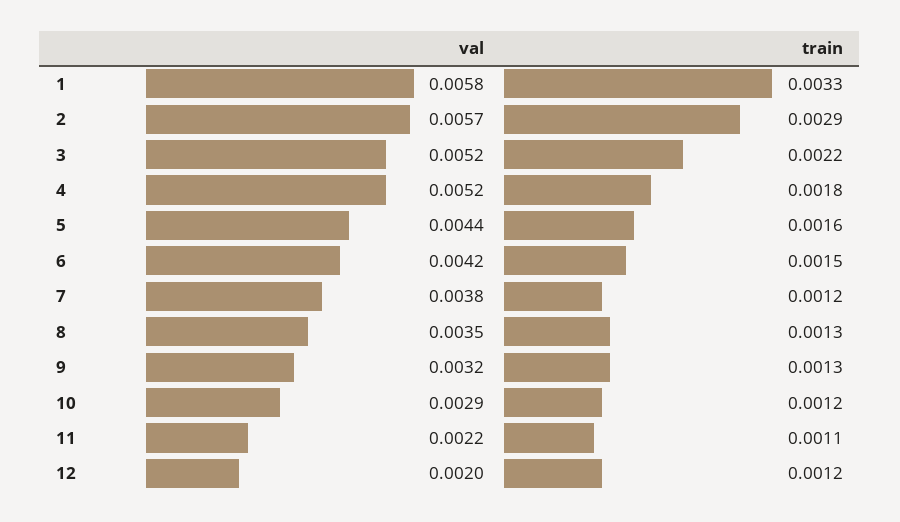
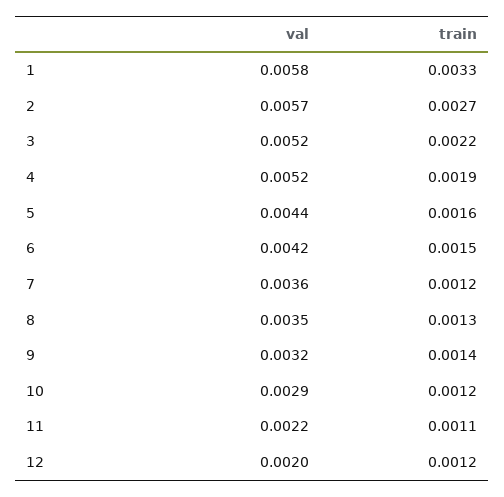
train, 2: 0.0029 -> 0.0027
train, 4: 0.0018 -> 0.0019
val, 7: 0.0038 -> 0.0036
train, 9: 0.0013 -> 0.0014

